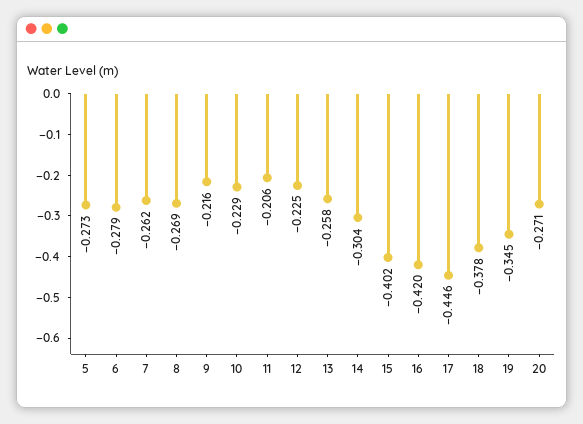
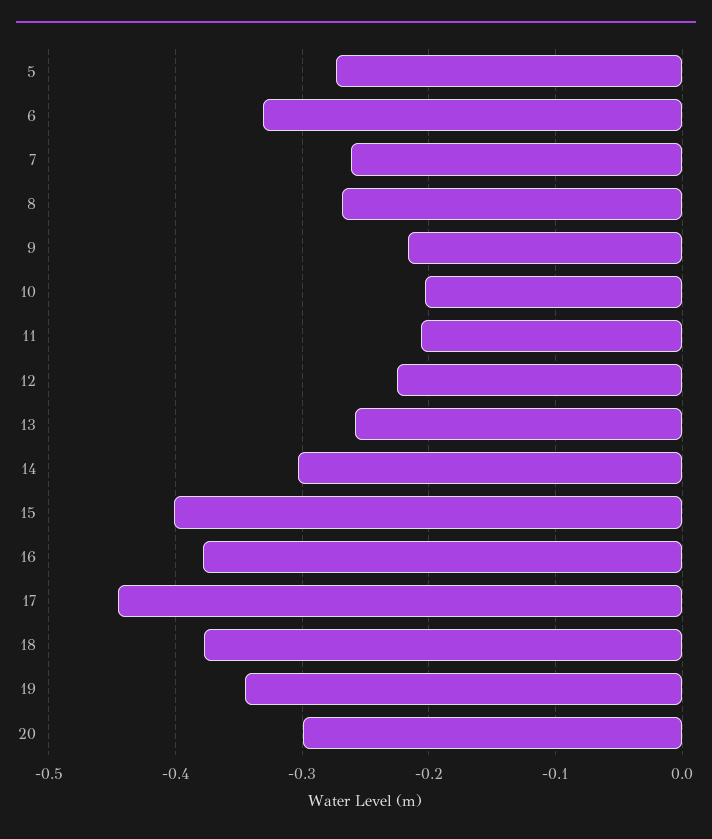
6: -0.279 -> -0.33
10: -0.229 -> -0.2
16: -0.42 -> -0.38
20: -0.271 -> -0.3

